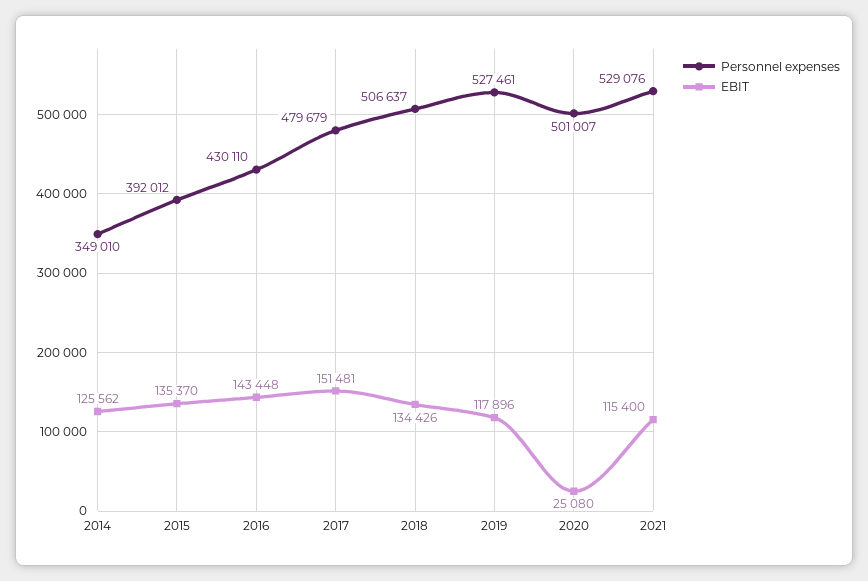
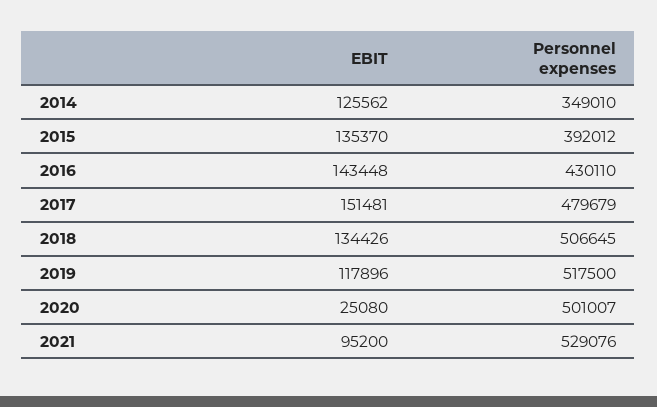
Personnel expenses, 2018: 506637 -> 506645
Personnel expenses, 2019: 527461 -> 517500
EBIT, 2021: 115400 -> 95200

